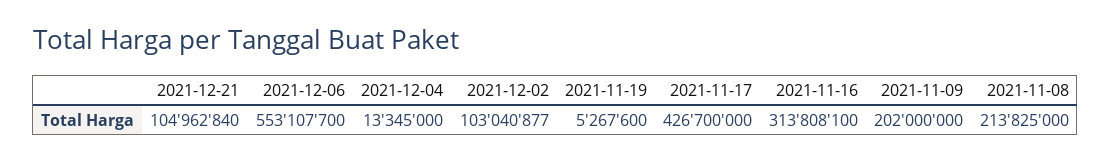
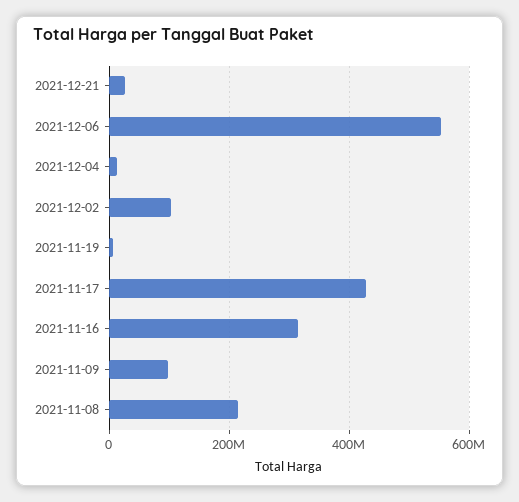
2021-12-21: 104962840 -> 20000000
2021-11-09: 202000000 -> 100000000

